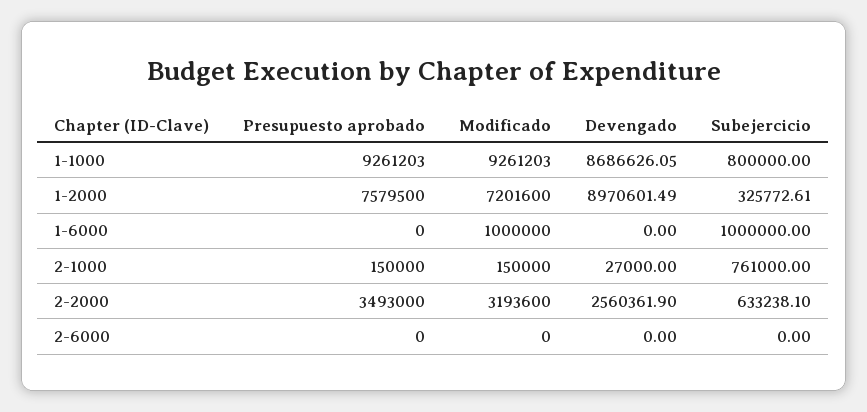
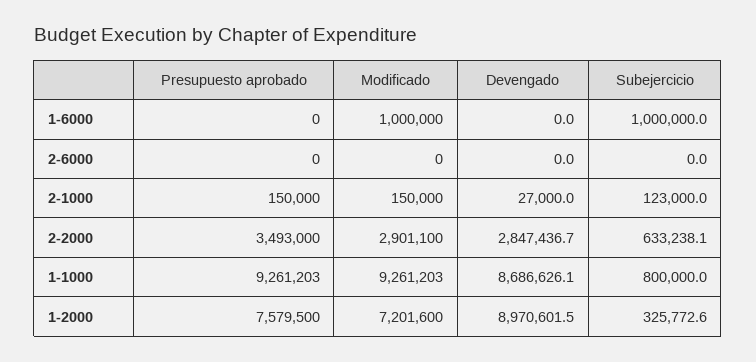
Subejercicio, 2-1000: 761000 -> 123000
Modificado, 2-2000: 3193600 -> 2901100
Devengado, 2-2000: 2560361.9 -> 2847436.7

